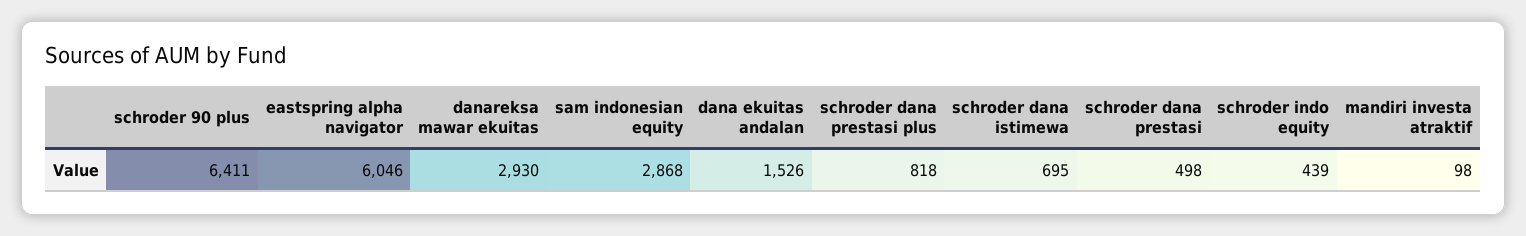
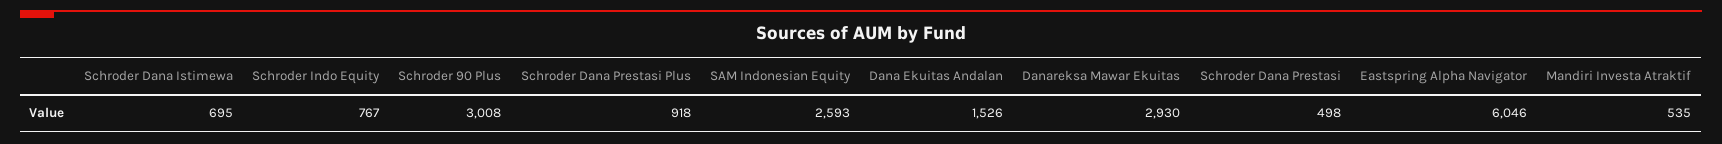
schroder 90 plus: 6411 -> 3008
sam indonesian equity: 2868 -> 2593
schroder dana prestasi plus: 818 -> 918
schroder indo equity: 439 -> 767
mandiri investa atraktif: 98 -> 535

